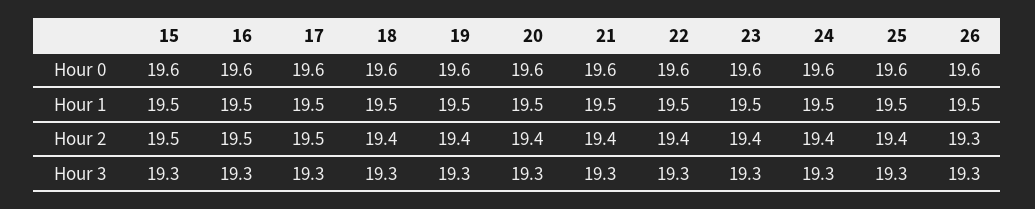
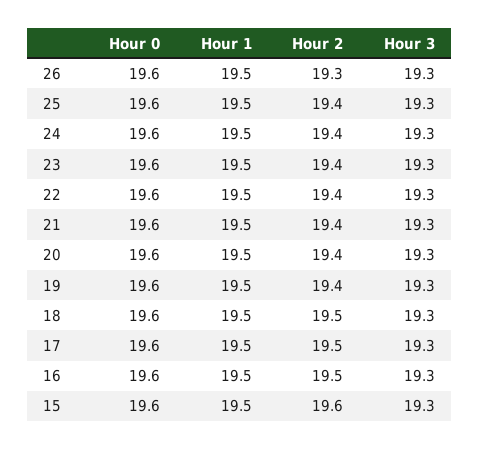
15, Hour 2: 19.5 -> 19.6
18, Hour 2: 19.4 -> 19.5

